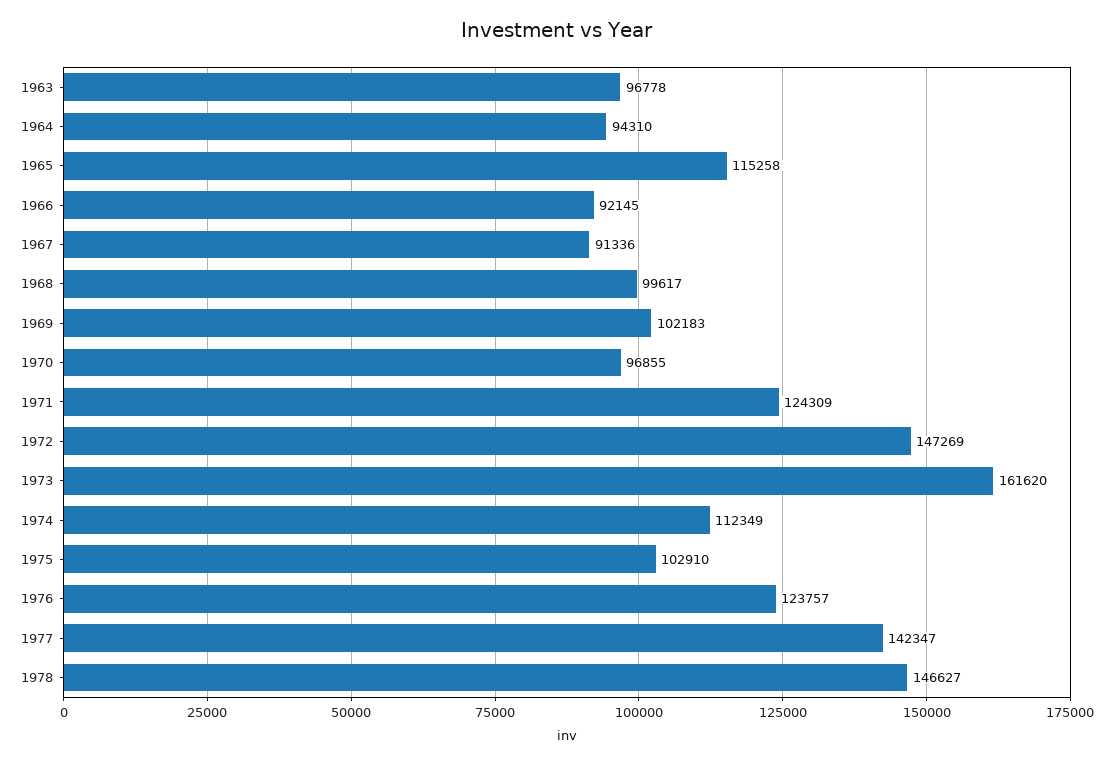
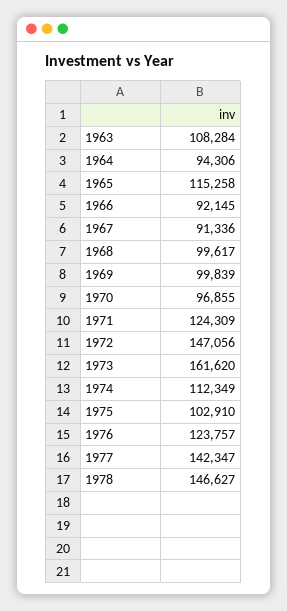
1963: 96778 -> 108284
1964: 94310 -> 94306
1969: 102183 -> 99839
1972: 147269 -> 147056

